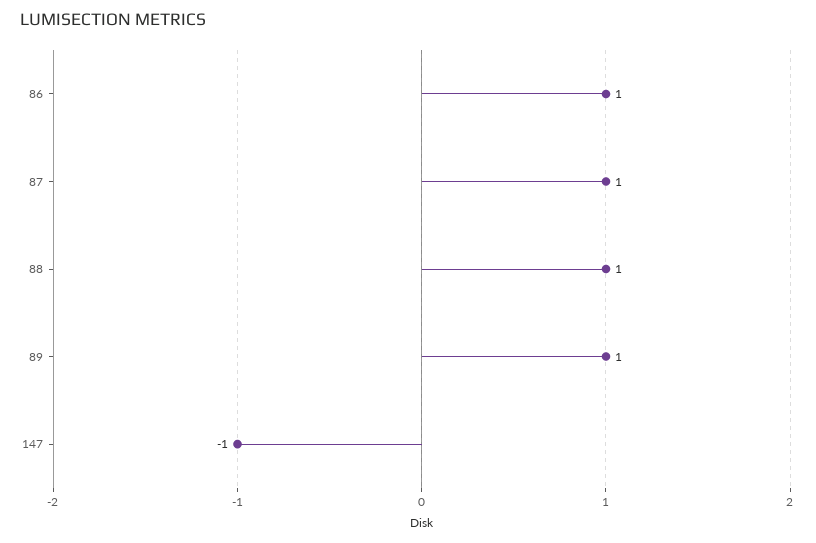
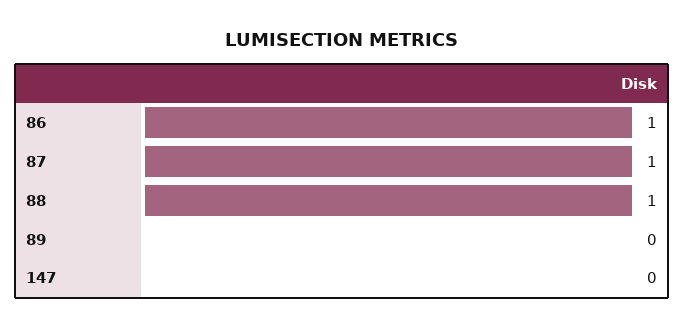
89: 1 -> 0
147: -1 -> 0

